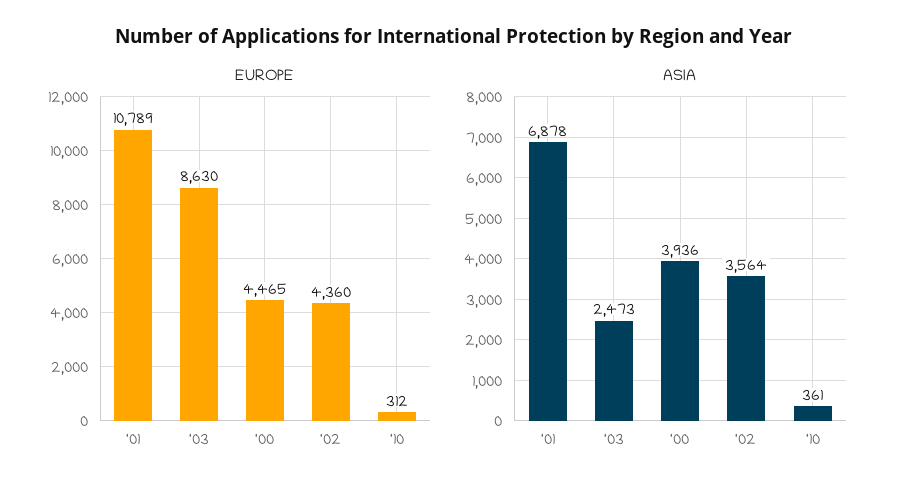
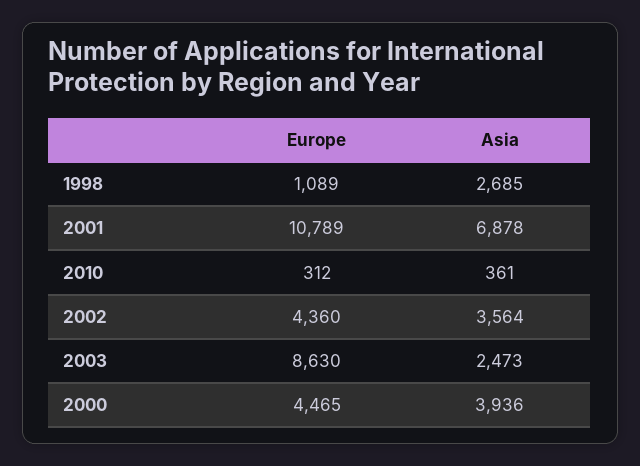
EUROPE, 1998: none -> 1089
ASIA, 1998: none -> 2685

